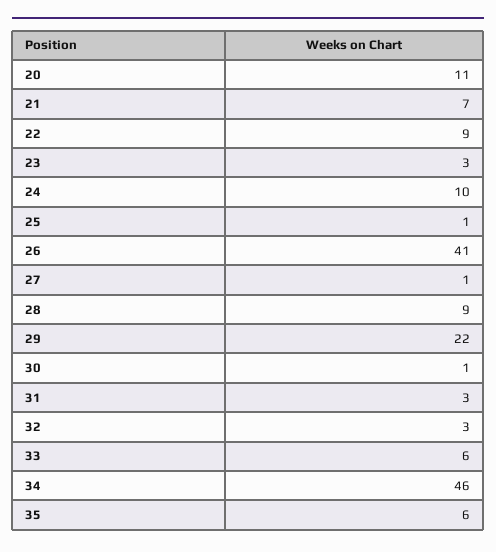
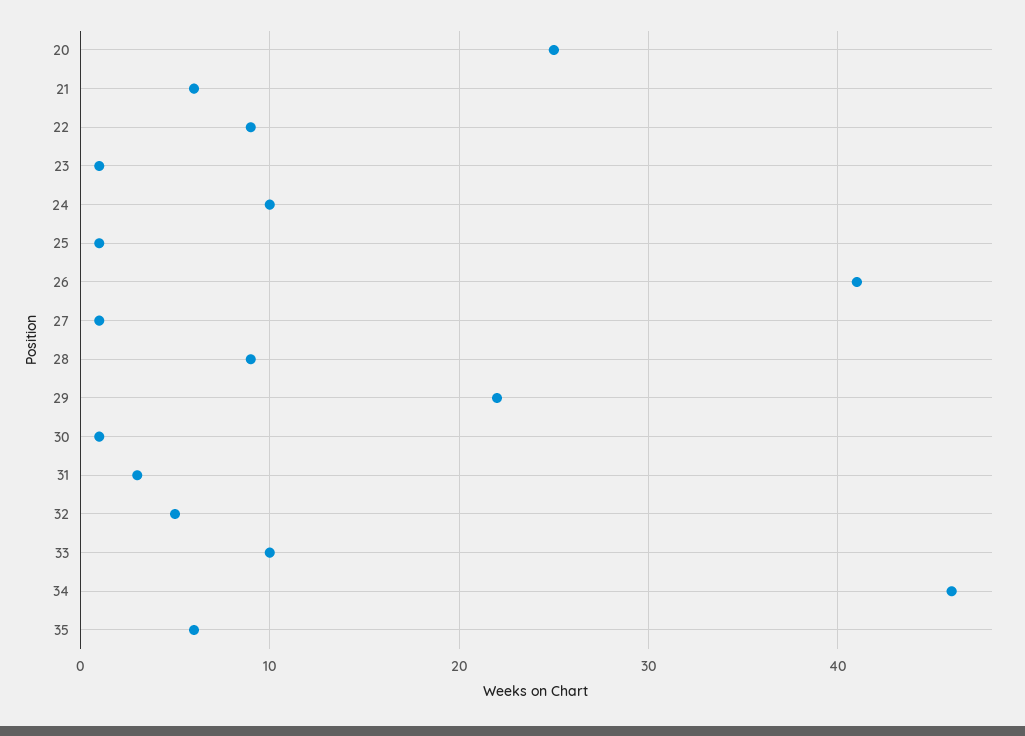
20: 11 -> 25
21: 7 -> 6
23: 3 -> 1
32: 3 -> 5
33: 6 -> 10

